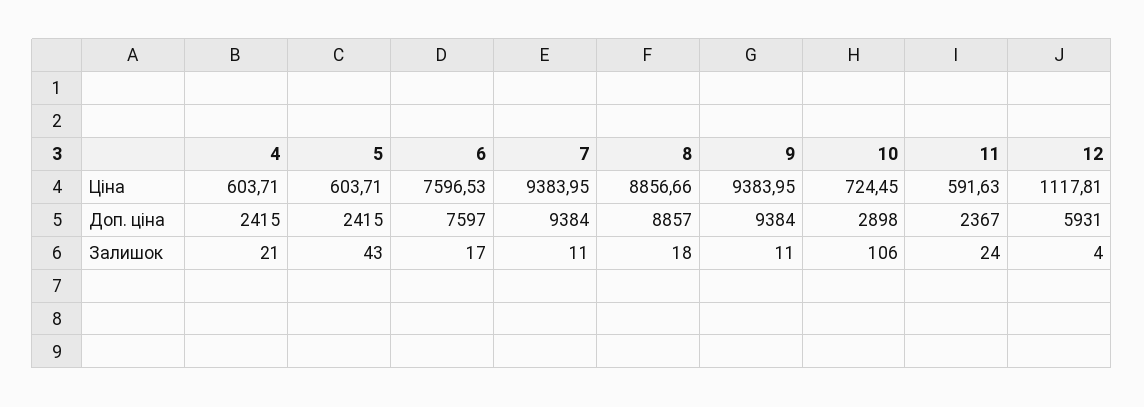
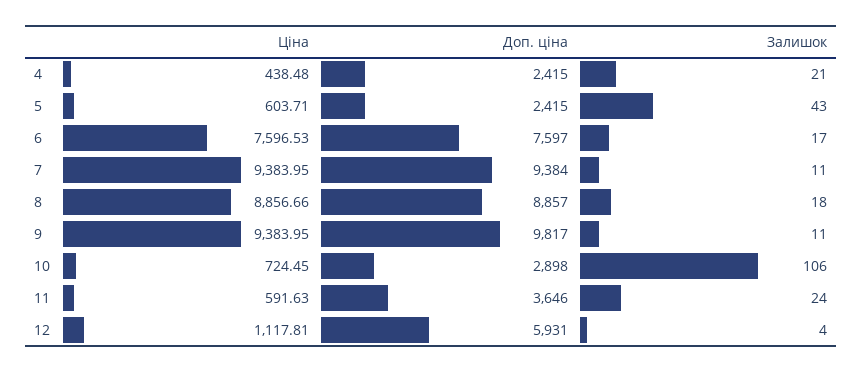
4, Ціна: 603.71 -> 438.48
9, Доп. ціна: 9384 -> 9817
11, Доп. ціна: 2367 -> 3646

